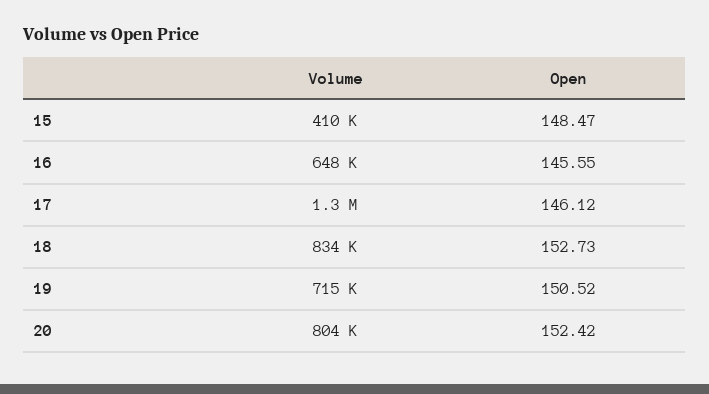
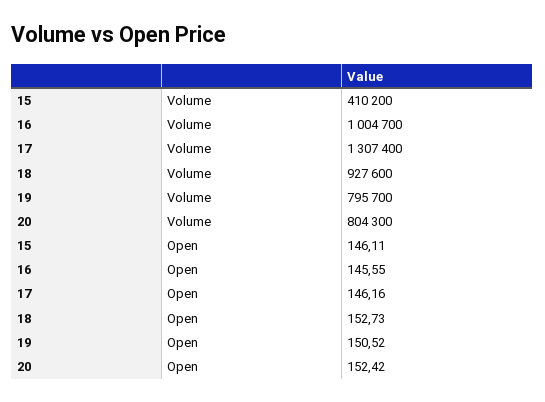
Open, 15: 148.47 -> 146.11
Volume, 16: 648000 -> 1004700
Open, 17: 146.12 -> 146.16
Volume, 18: 834000 -> 927600
Volume, 19: 715000 -> 795700

